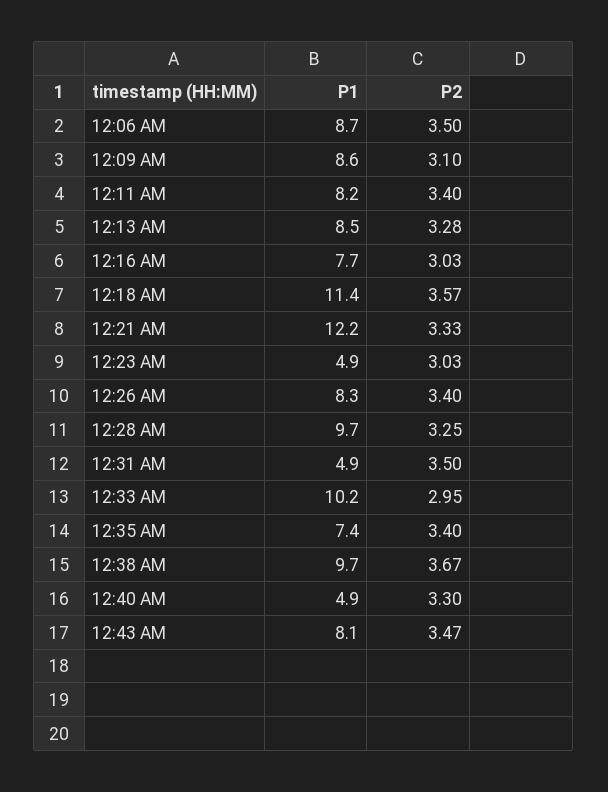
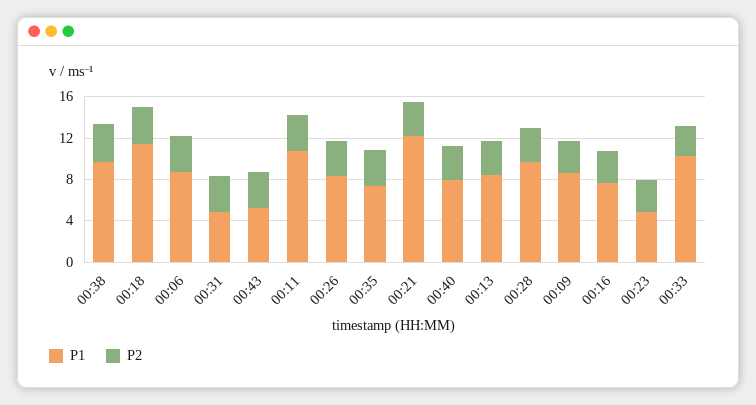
P1, 12:11 AM: 8.2 -> 11
P1, 12:40 AM: 4.9 -> 8
P1, 12:43 AM: 8.1 -> 5

